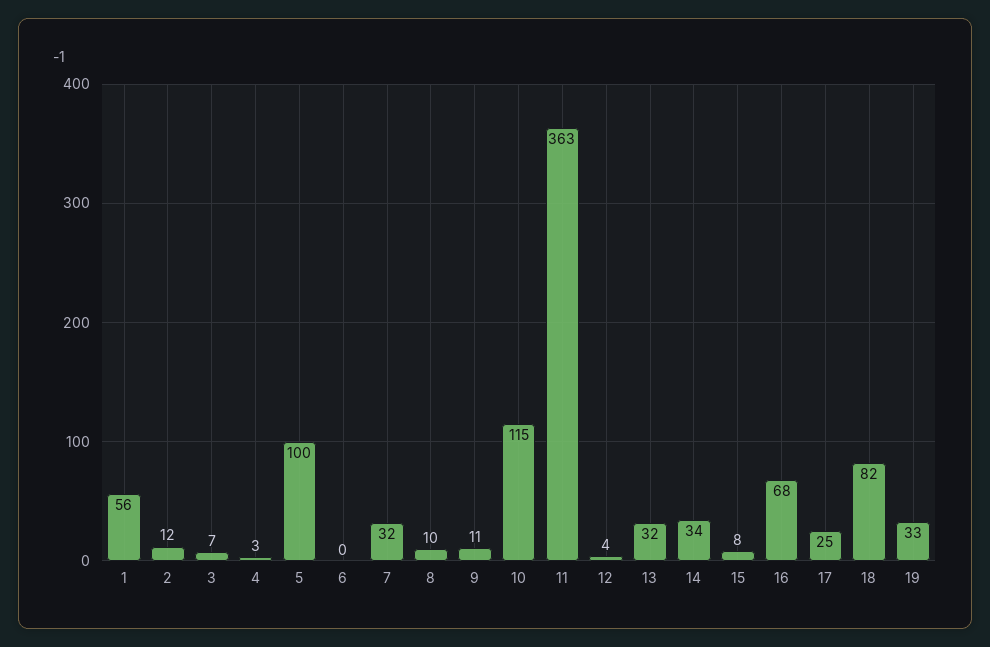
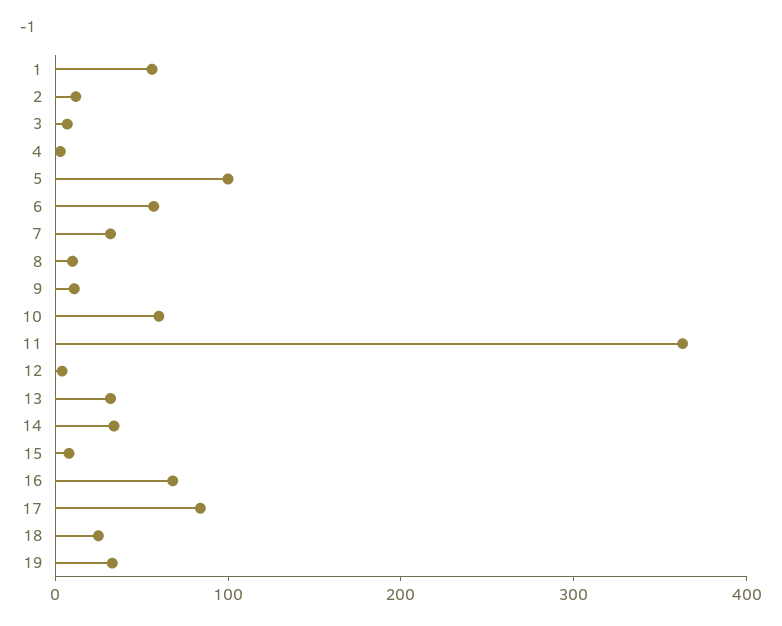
6: 0 -> 60
10: 115 -> 60
17: 25 -> 80
18: 82 -> 20

